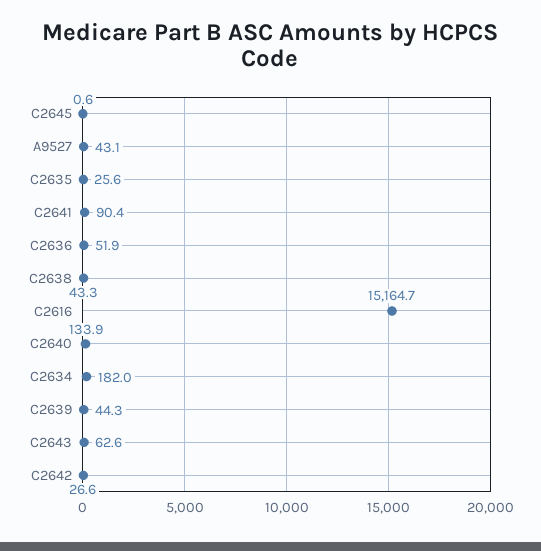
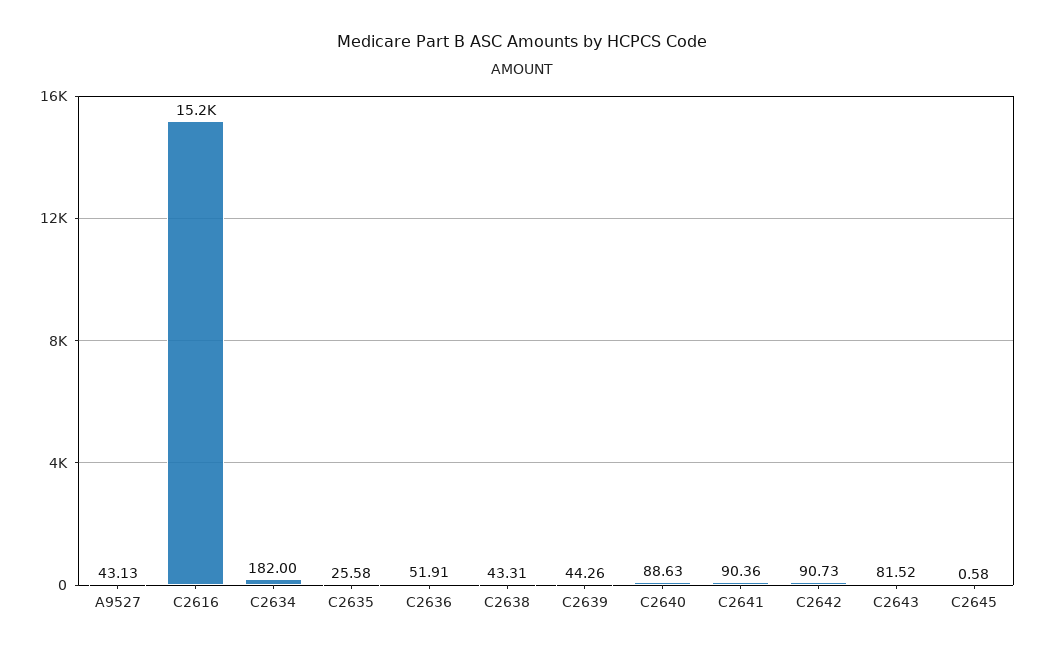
C2640: 133.9 -> 88.63
C2643: 62.6 -> 81.52
C2642: 26.6 -> 90.73

